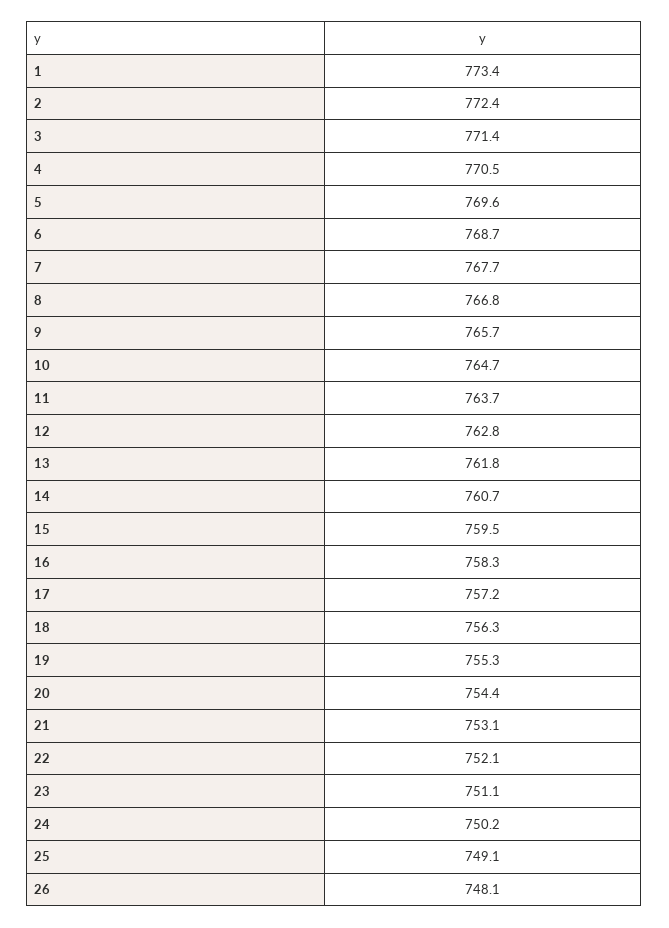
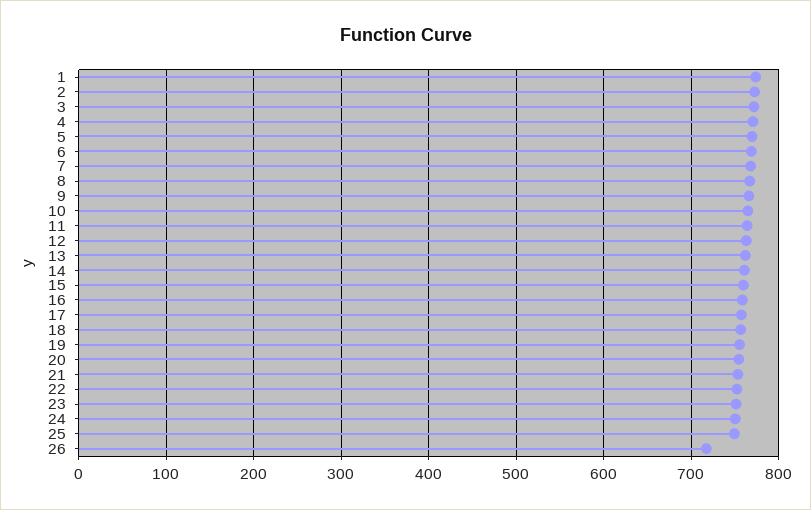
26: 748.1 -> 720

